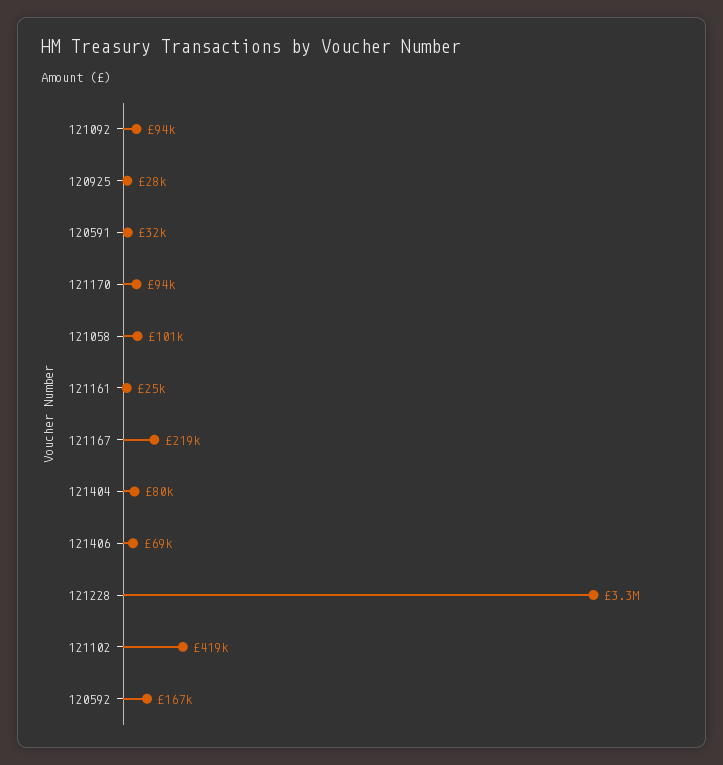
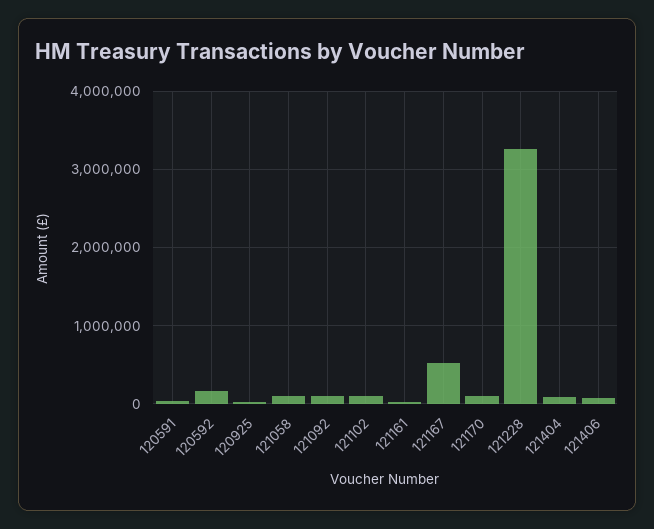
121167: 219000 -> 500000
121102: 419000 -> 100000

